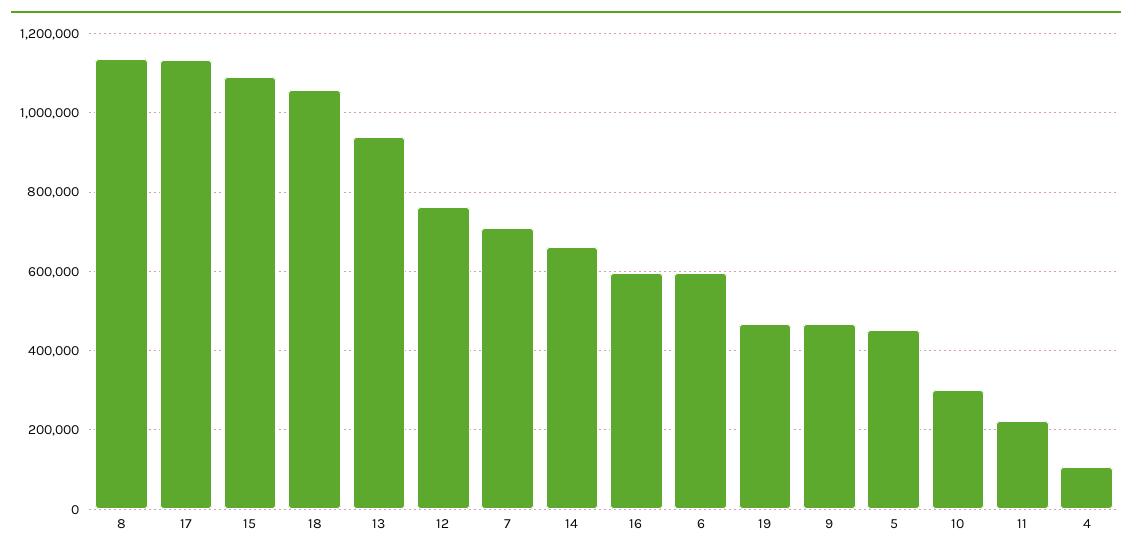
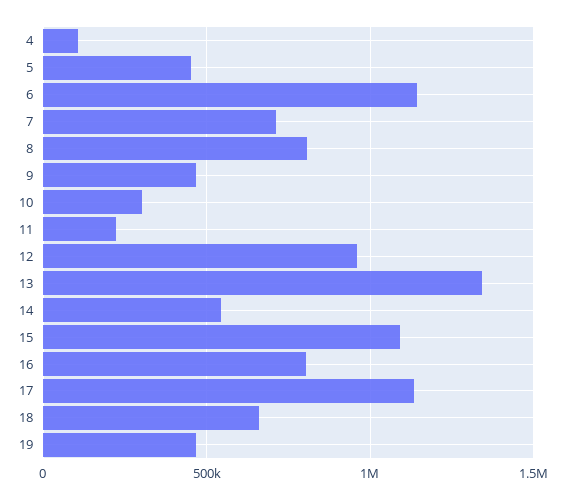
8: 1140000 -> 800000
18: 1060000 -> 650000
13: 940000 -> 1350000
12: 760000 -> 950000
14: 660000 -> 550000
16: 600000 -> 800000
6: 600000 -> 1150000

